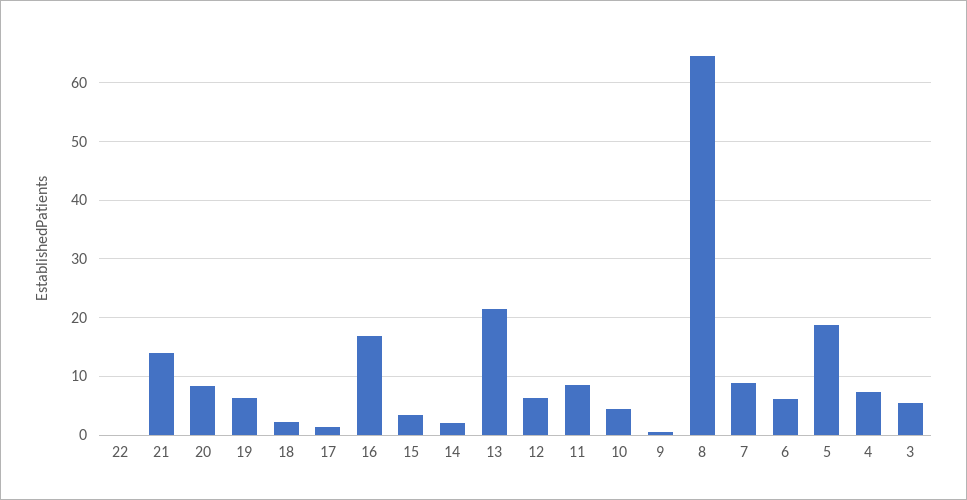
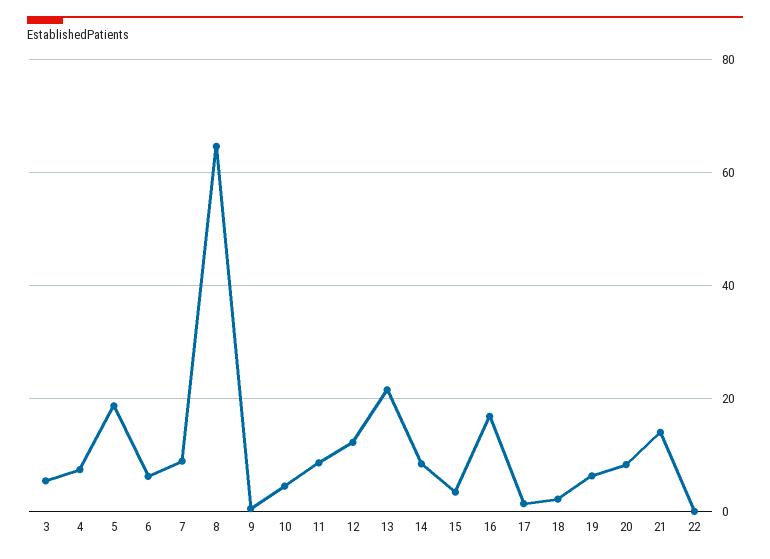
14: 2 -> 8
12: 6 -> 12

